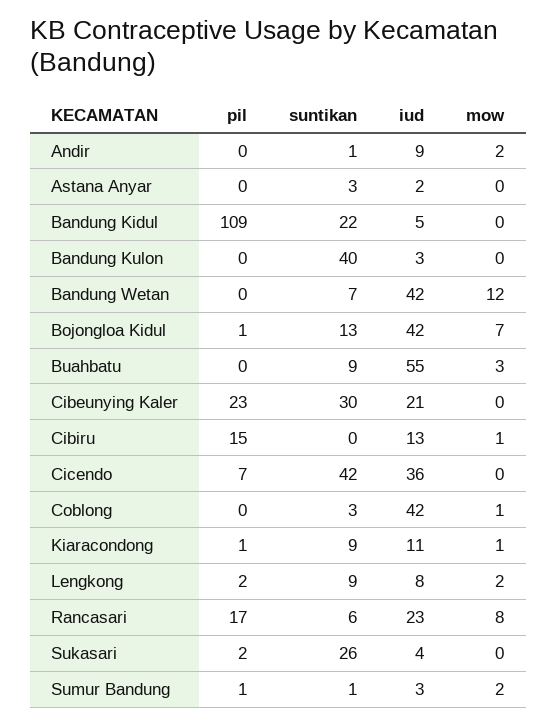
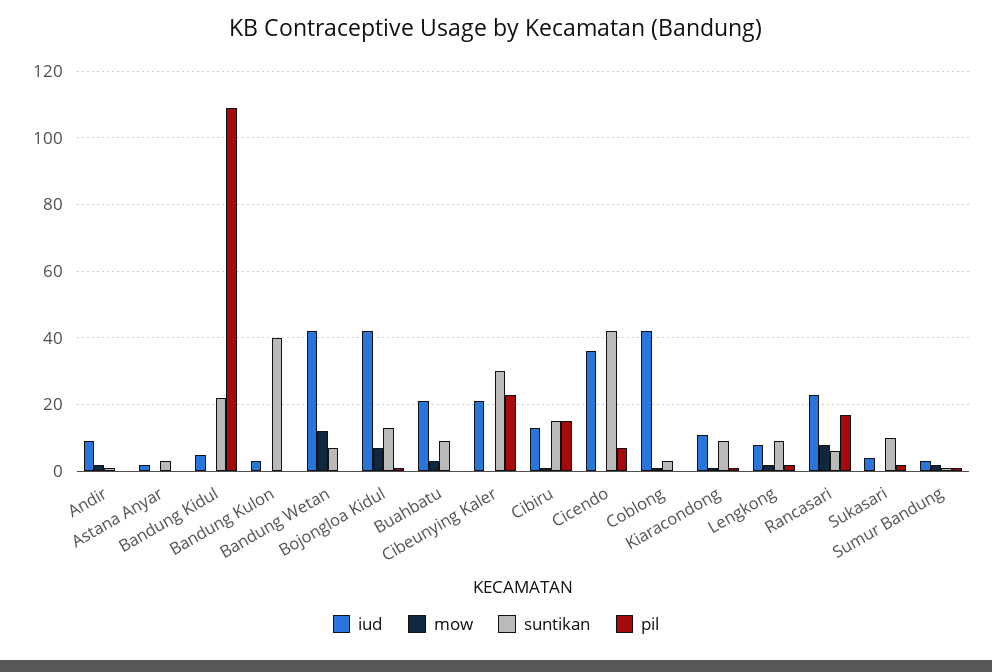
iud, Buahbatu: 55 -> 20
suntikan, Cibiru: 0 -> 15
suntikan, Sukasari: 26 -> 10

